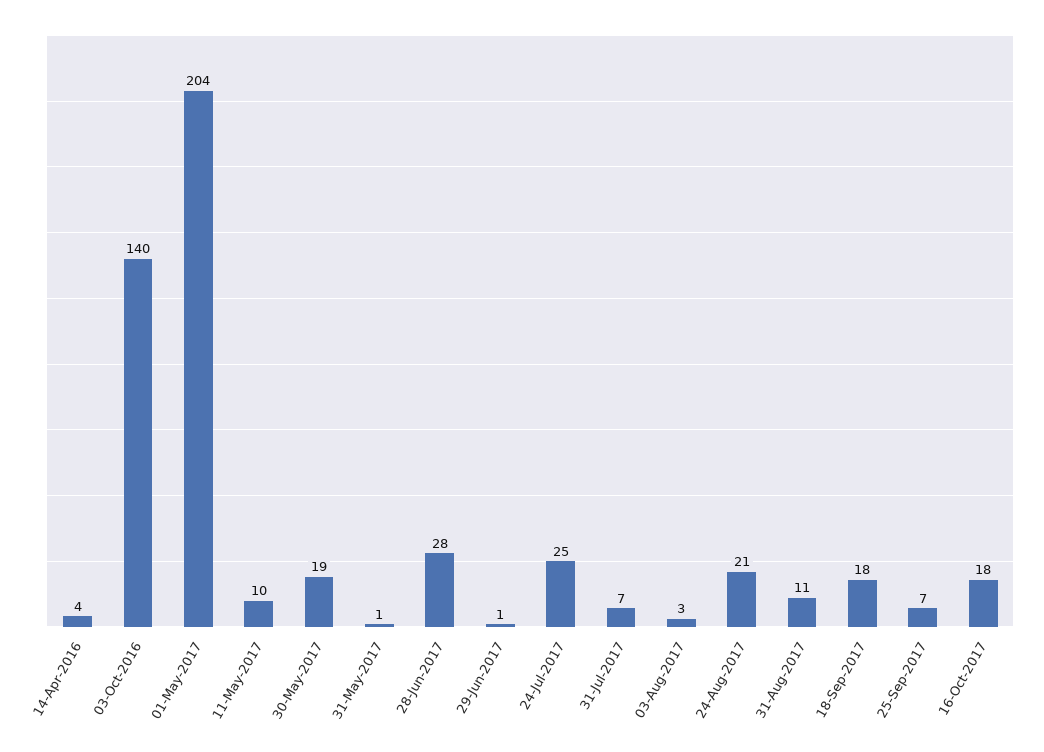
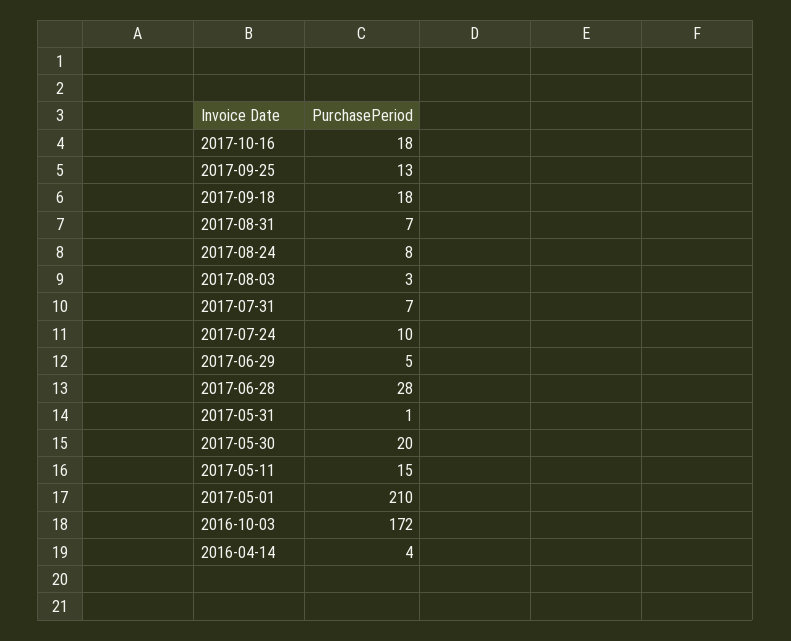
03-Oct-2016: 140 -> 172
01-May-2017: 204 -> 210
11-May-2017: 10 -> 15
30-May-2017: 19 -> 20
29-Jun-2017: 1 -> 5
24-Jul-2017: 25 -> 10
24-Aug-2017: 21 -> 8
31-Aug-2017: 11 -> 7
25-Sep-2017: 7 -> 13

